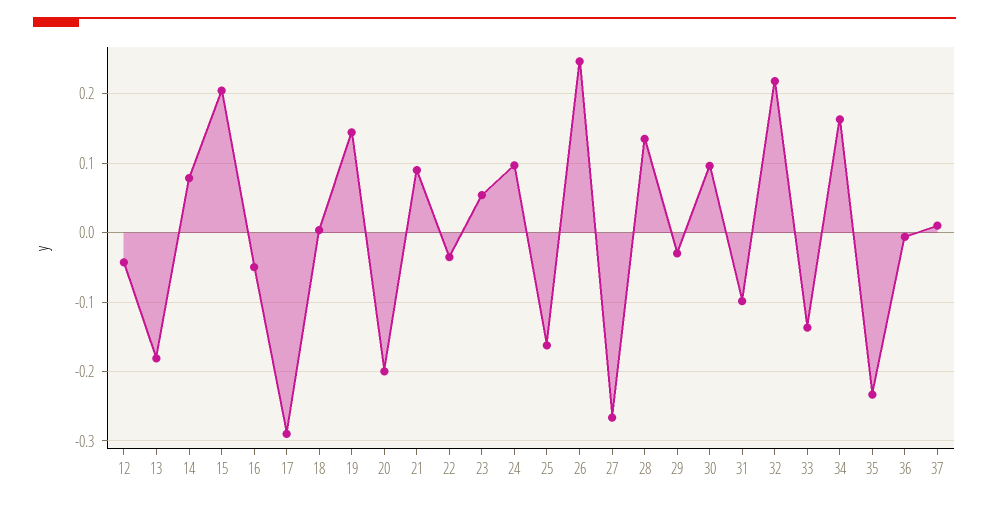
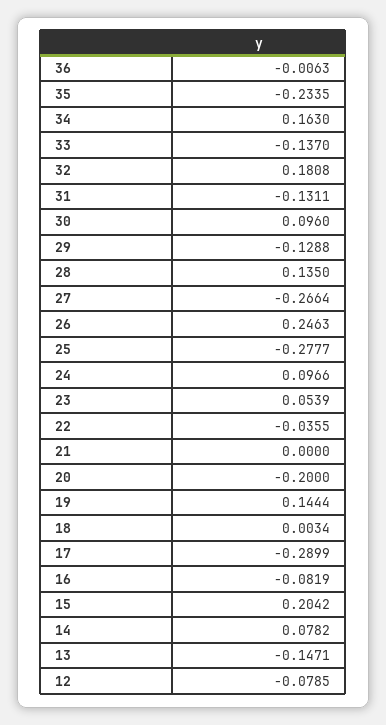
12: -0.04 -> -0.0785
13: -0.18 -> -0.1471
16: -0.05 -> -0.0819
21: 0.09 -> 0
25: -0.16 -> -0.2777
29: -0.03 -> -0.1288
31: -0.1 -> -0.1311
32: 0.22 -> 0.1808
37: 0.01 -> none

